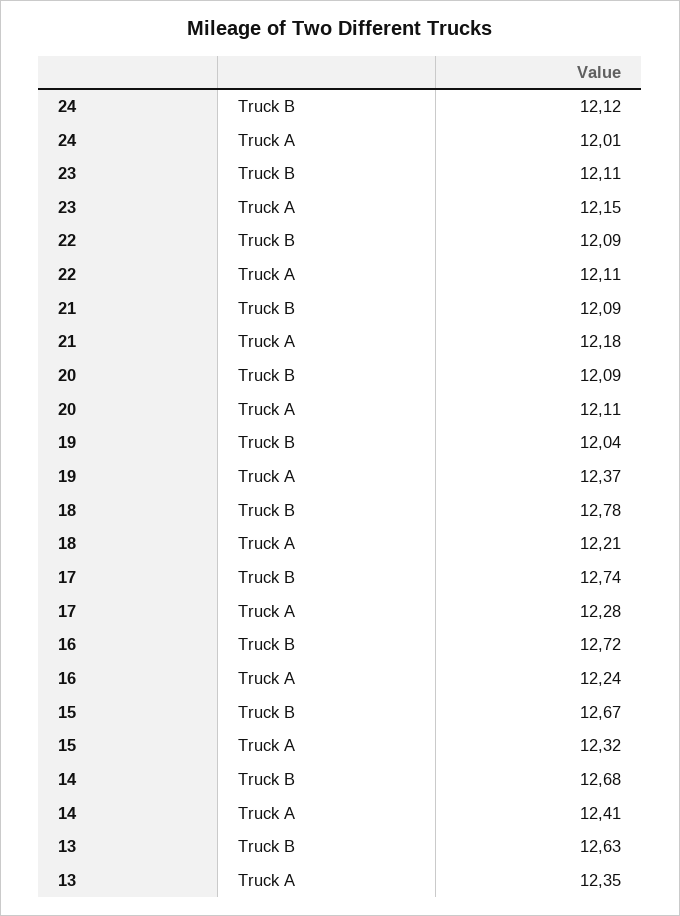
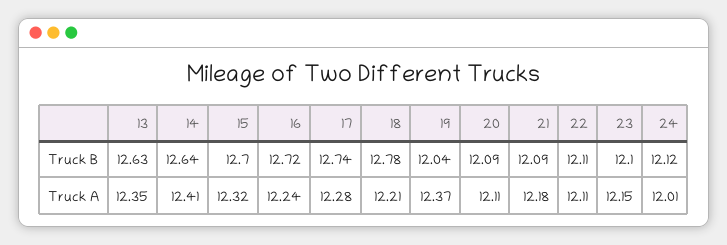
23, Truck B: 12.11 -> 12.1
22, Truck B: 12.09 -> 12.11
15, Truck B: 12.67 -> 12.7
14, Truck B: 12.68 -> 12.64

